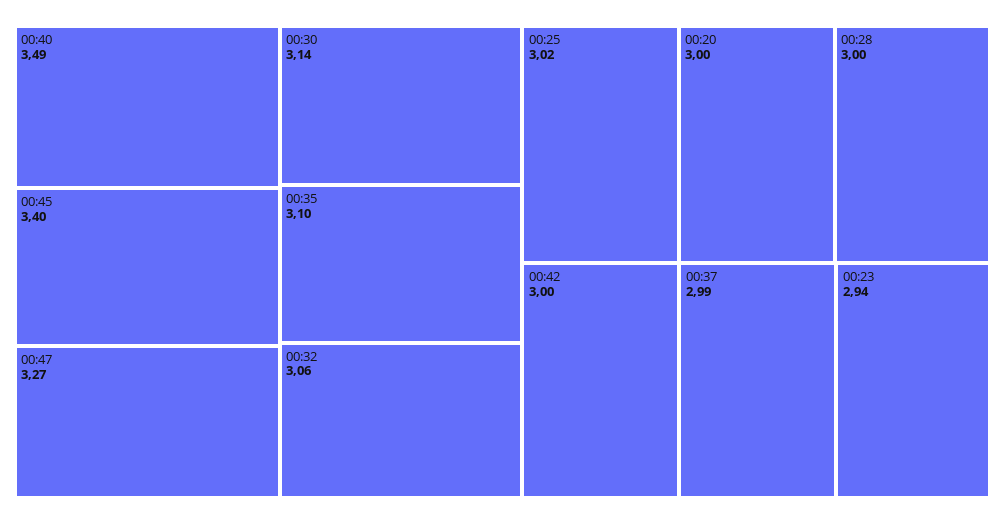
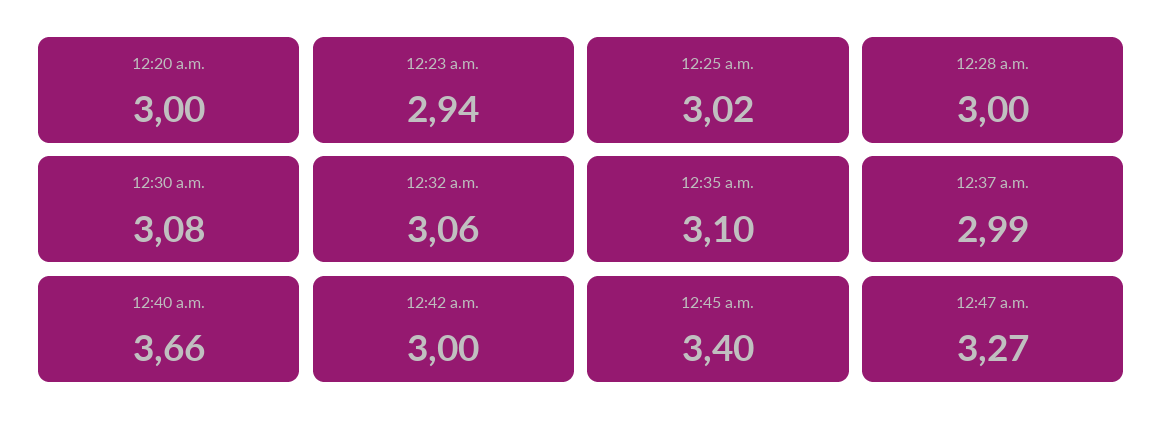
00:40: 3.49 -> 3.66
00:30: 3.14 -> 3.08

